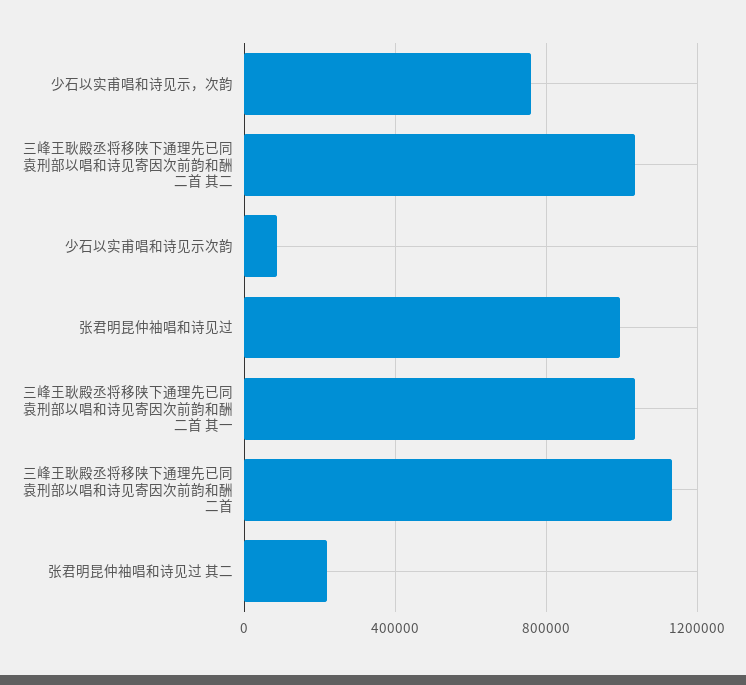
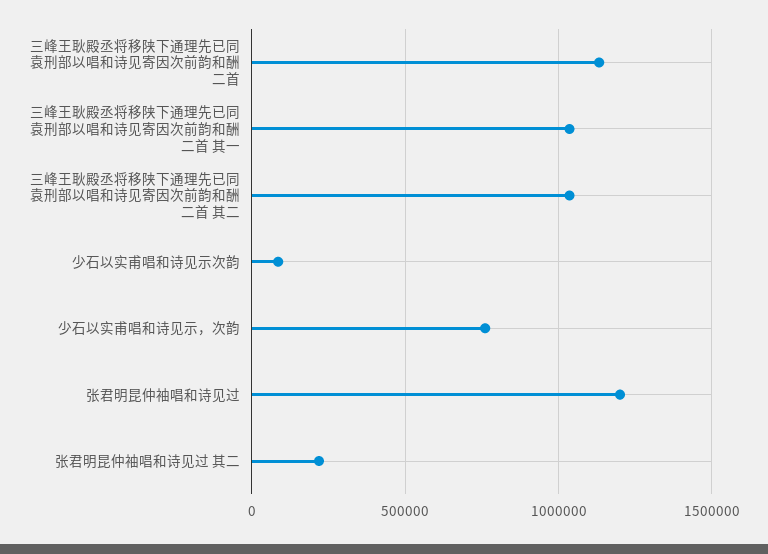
张君明昆仲袖唱和诗见过: 1000000 -> 1200000

